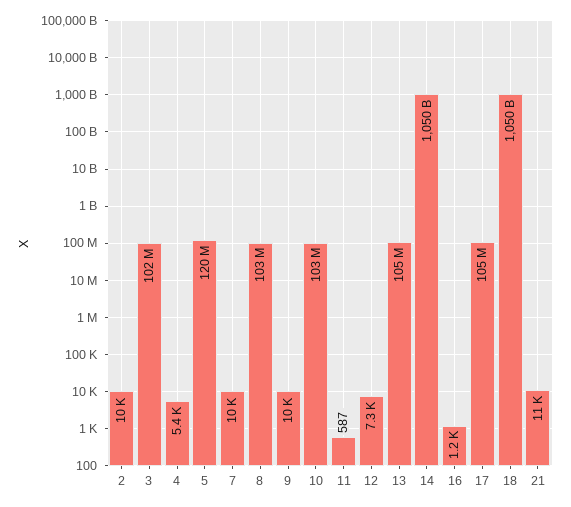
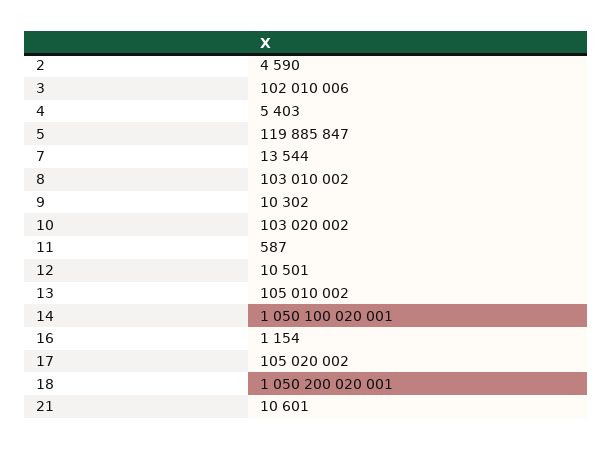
2: 10000 -> 4590
7: 10000 -> 13544
12: 7300 -> 10501

